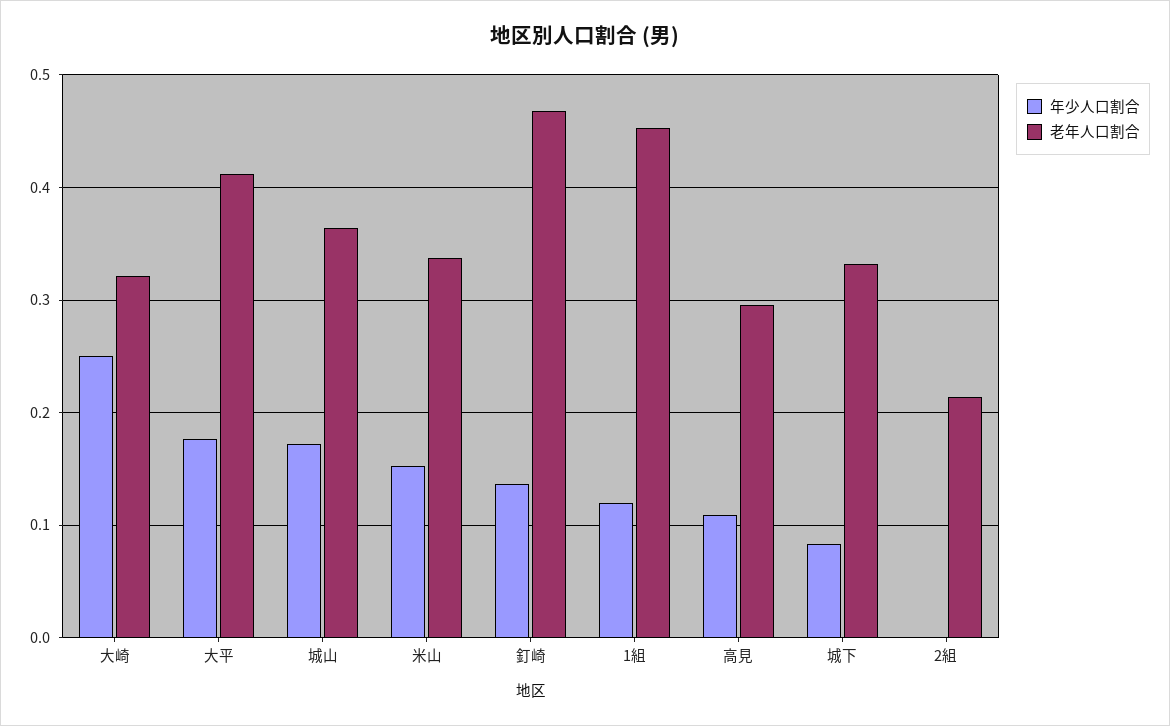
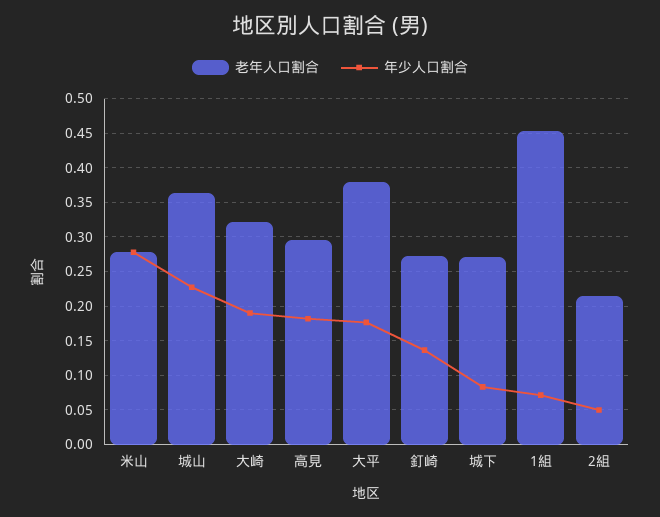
年少人口割合, 大崎: 0.25 -> 0.19
老年人口割合, 大平: 0.41 -> 0.38
年少人口割合, 城山: 0.17 -> 0.23
年少人口割合, 米山: 0.15 -> 0.28
老年人口割合, 米山: 0.34 -> 0.28
老年人口割合, 釘崎: 0.47 -> 0.27
年少人口割合, 1組: 0.12 -> 0.07
年少人口割合, 高見: 0.11 -> 0.18
老年人口割合, 城下: 0.33 -> 0.27
年少人口割合, 2組: 0 -> 0.05

